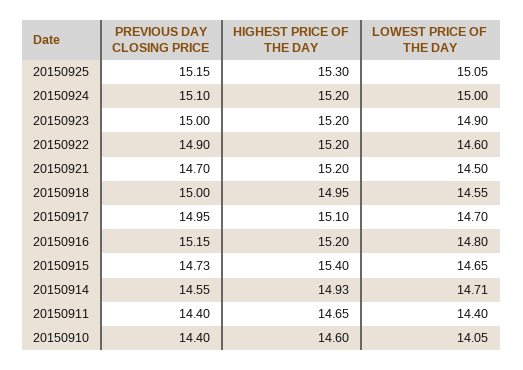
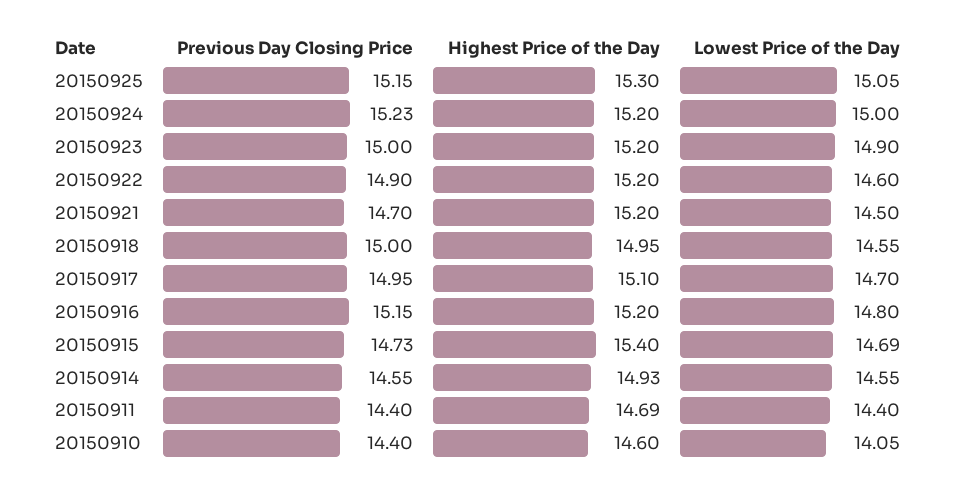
PREVIOUS DAY CLOSING PRICE, 20150924: 15.1 -> 15.23
LOWEST PRICE OF THE DAY, 20150915: 14.65 -> 14.69
LOWEST PRICE OF THE DAY, 20150914: 14.71 -> 14.55
HIGHEST PRICE OF THE DAY, 20150911: 14.65 -> 14.69

